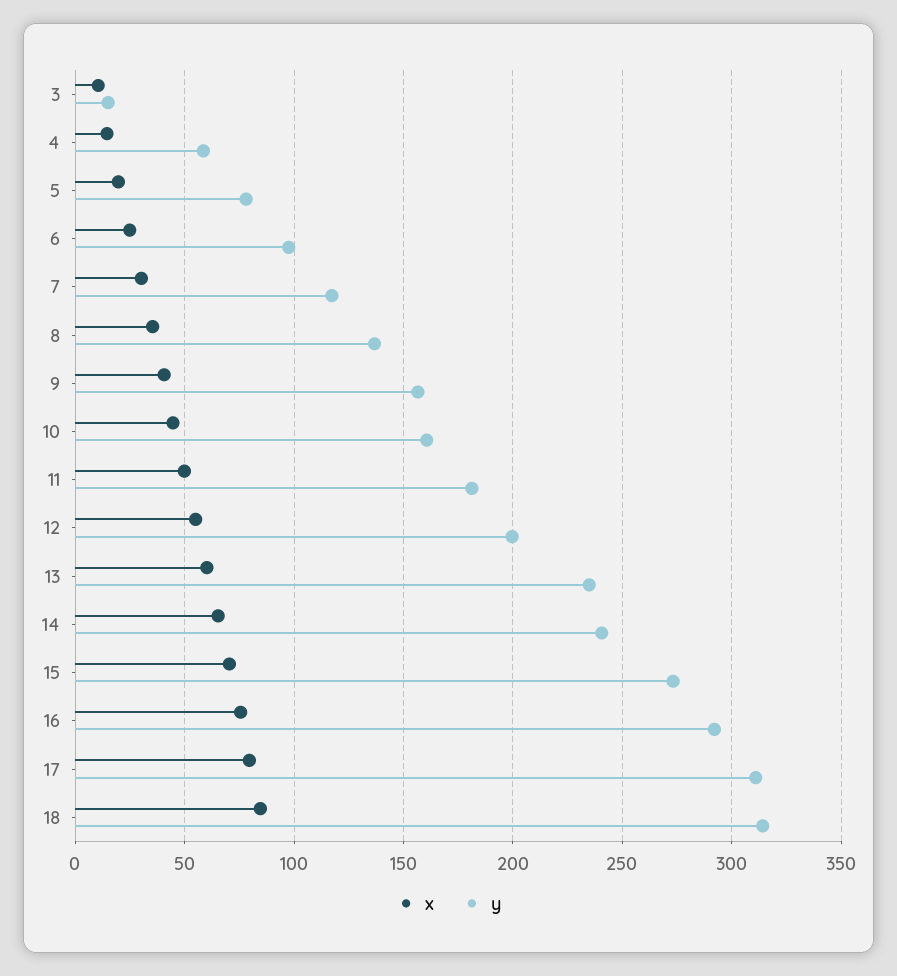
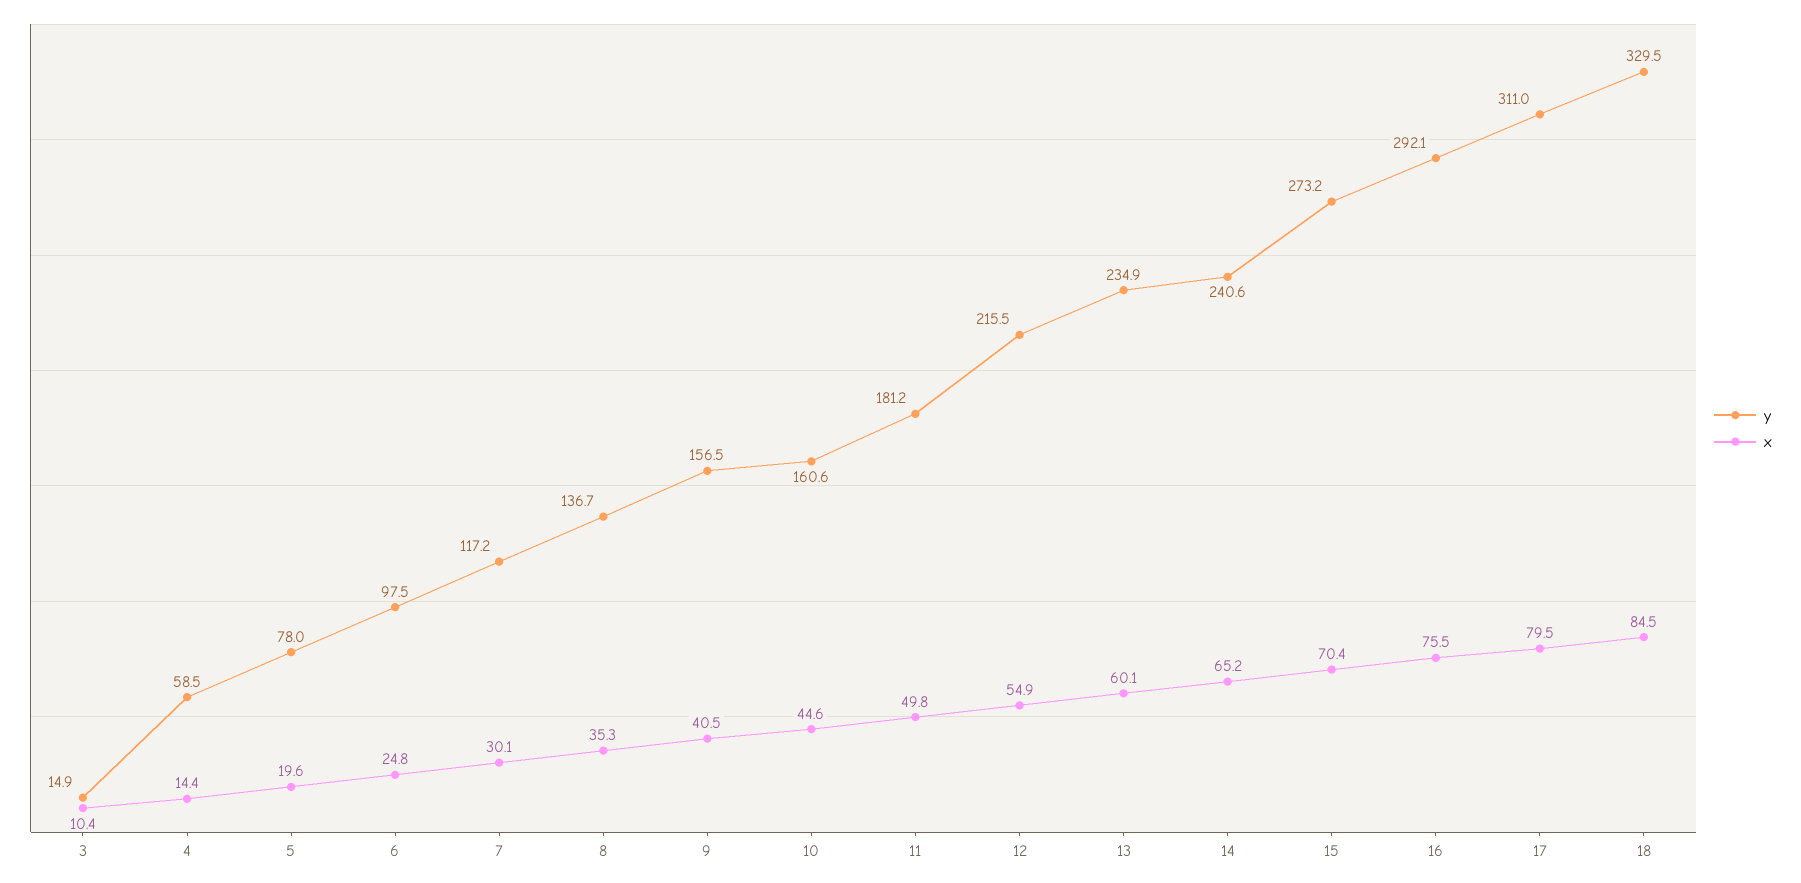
y, 12: 200 -> 215.5
y, 18: 315 -> 329.5

